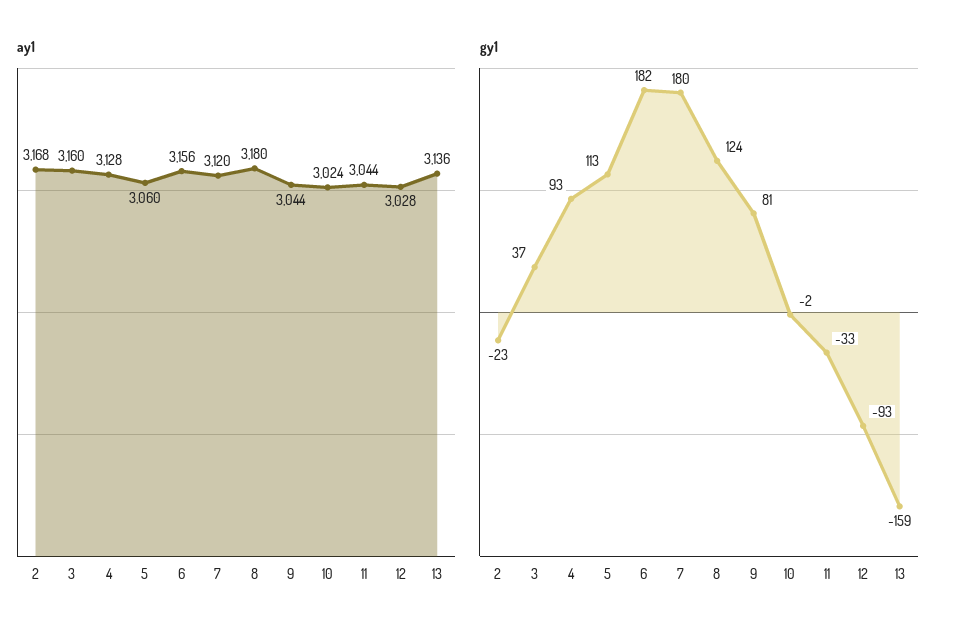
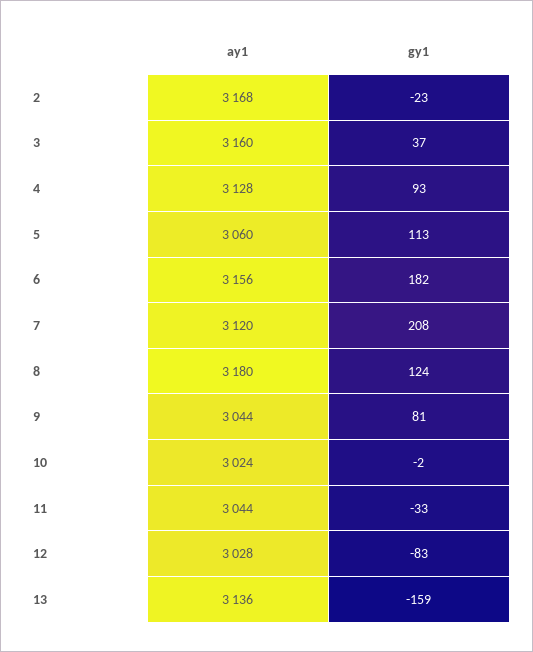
gy1, 7: 180 -> 208
gy1, 12: -93 -> -83

